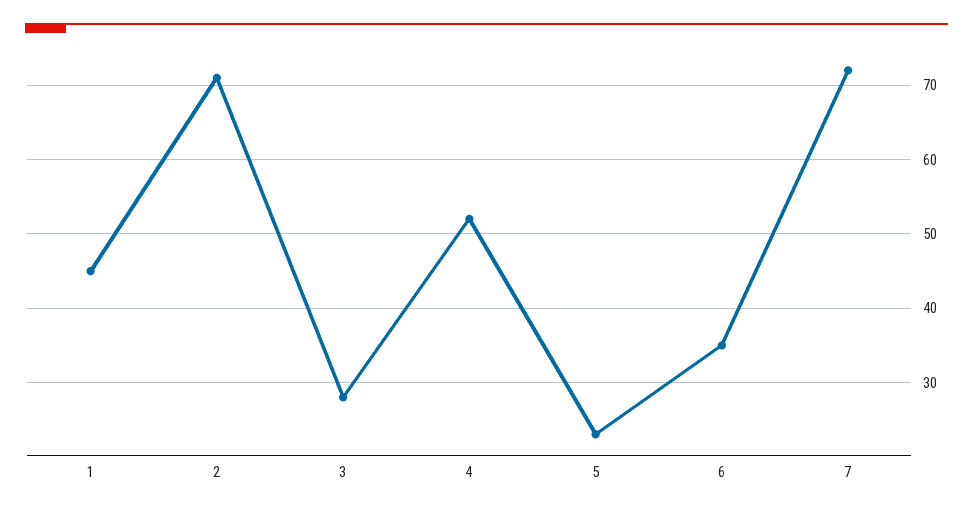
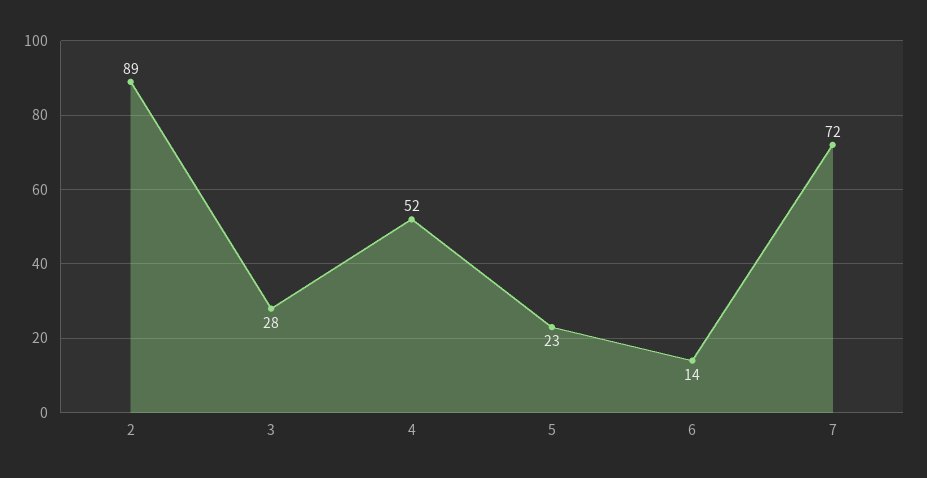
1: 45 -> none
2: 71 -> 89
6: 35 -> 14

